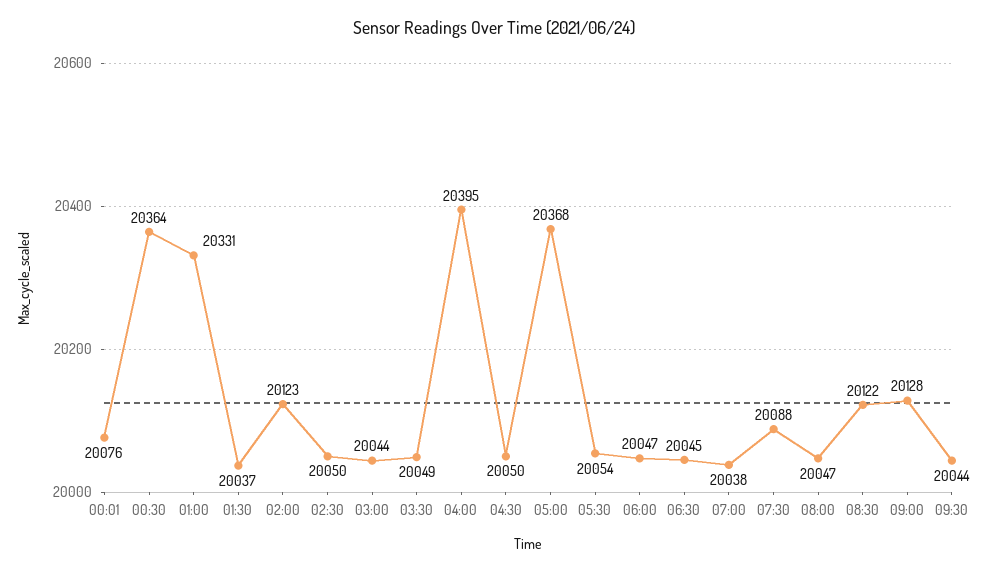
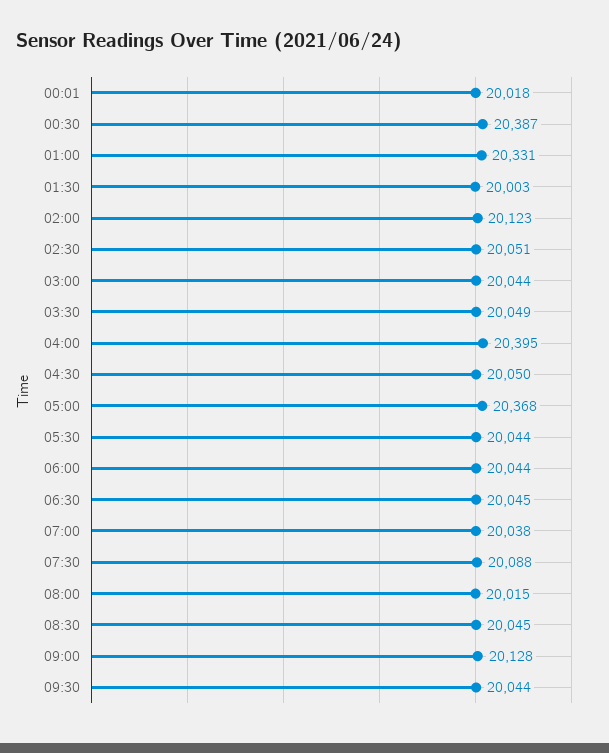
00:01: 20076 -> 20018
00:30: 20364 -> 20387
01:30: 20037 -> 20003
02:30: 20050 -> 20051
05:30: 20054 -> 20044
06:00: 20047 -> 20044
08:00: 20047 -> 20015
08:30: 20122 -> 20045

